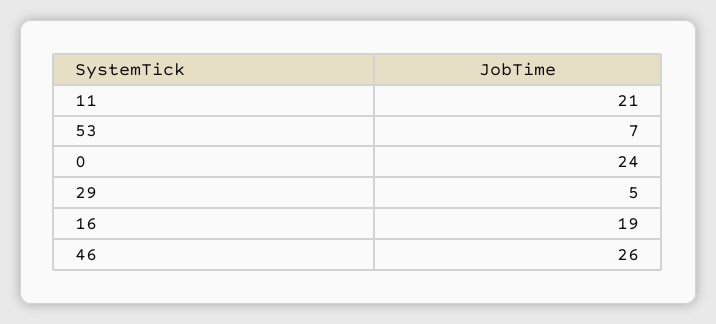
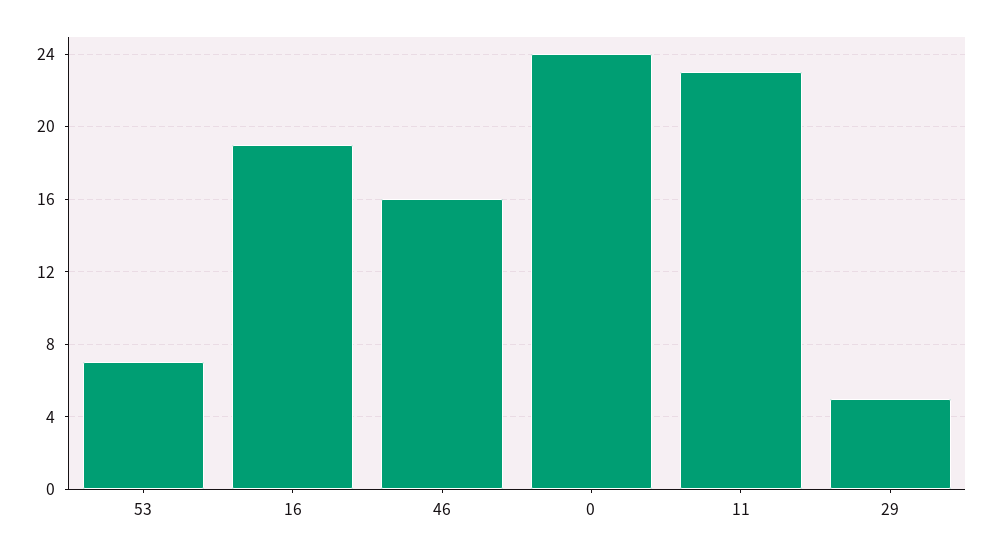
11: 21 -> 23
46: 26 -> 16

